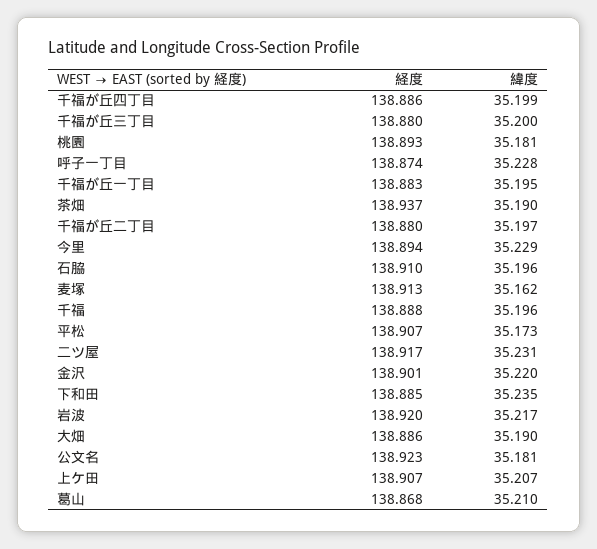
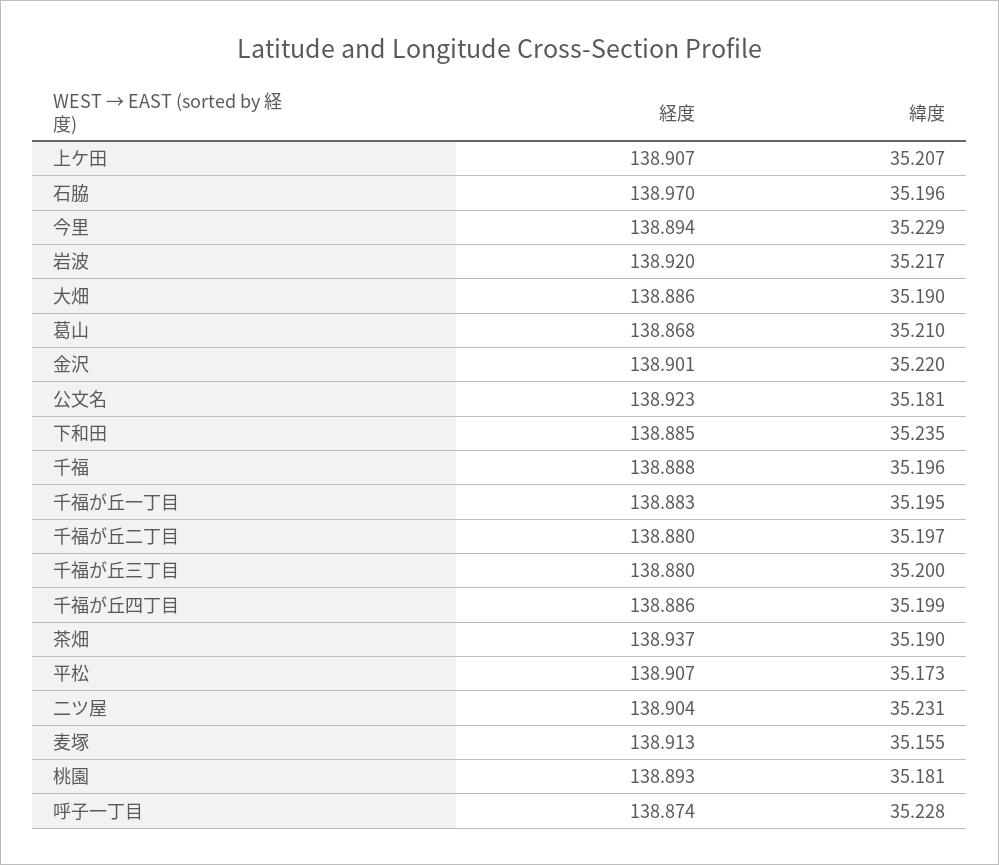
経度, 石脇: 138.91 -> 138.97
緯度, 麦塚: 35.162 -> 35.155
経度, 二ツ屋: 138.917 -> 138.904

